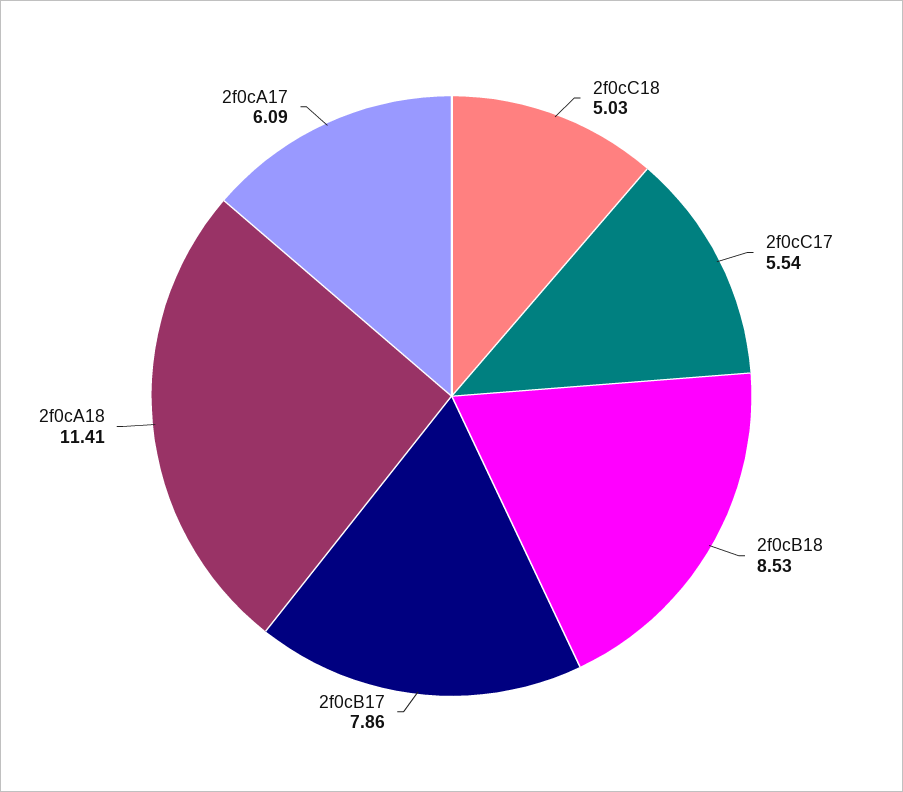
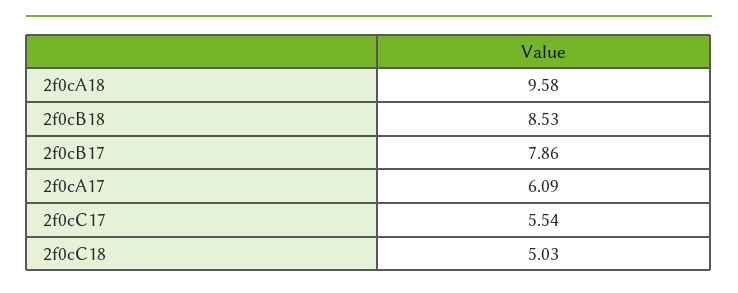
2f0cA18: 11.41 -> 9.58

